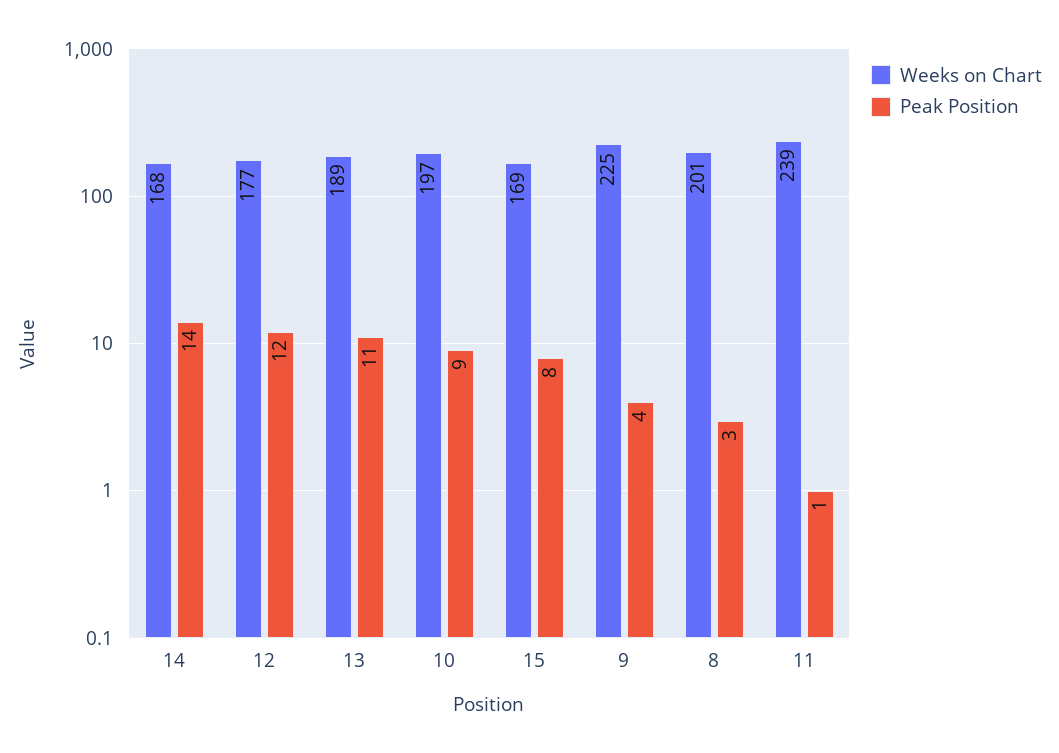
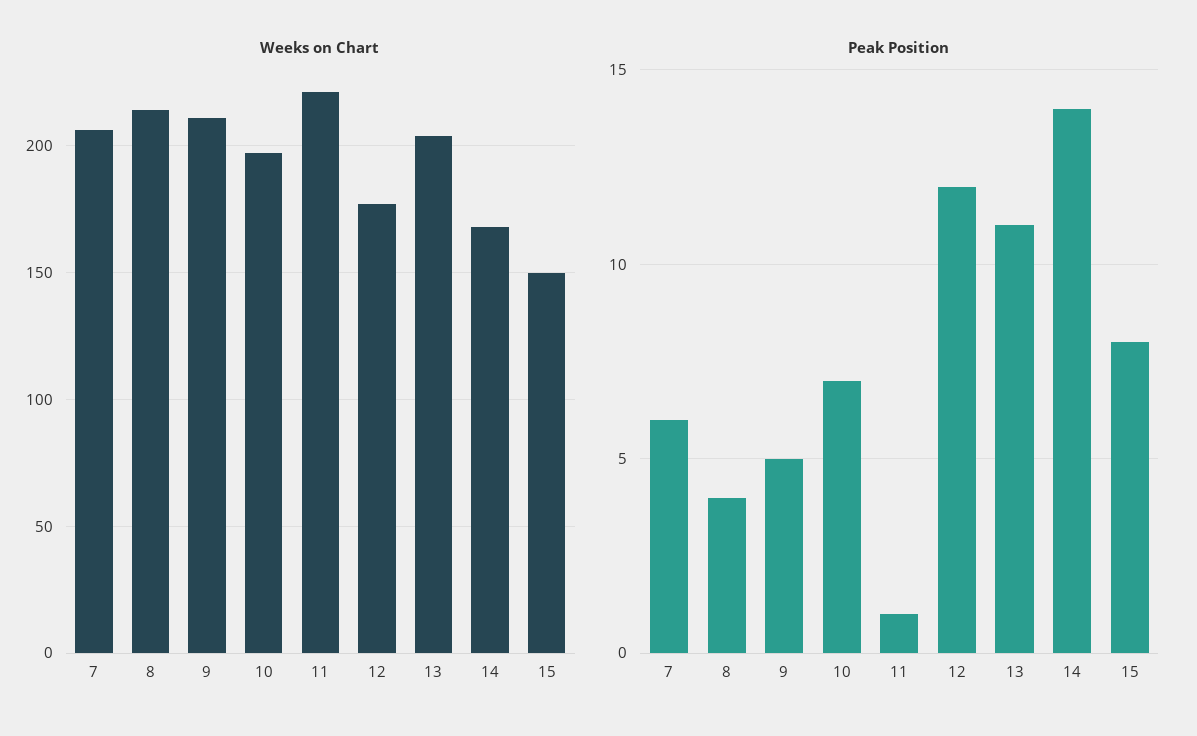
Weeks on Chart, 13: 189 -> 205
Peak Position, 10: 9 -> 7
Weeks on Chart, 15: 169 -> 150
Weeks on Chart, 9: 225 -> 210
Peak Position, 9: 4 -> 5
Weeks on Chart, 8: 201 -> 215
Peak Position, 8: 3 -> 4
Weeks on Chart, 11: 239 -> 220
Weeks on Chart, 7: none -> 205
Peak Position, 7: none -> 6

